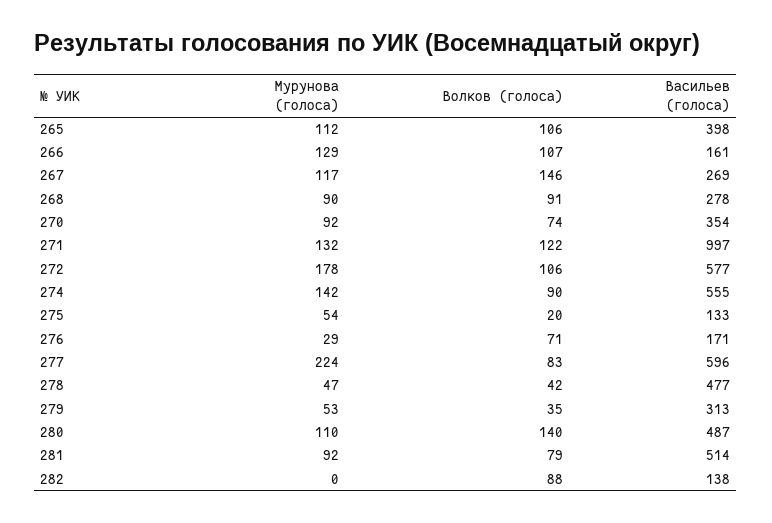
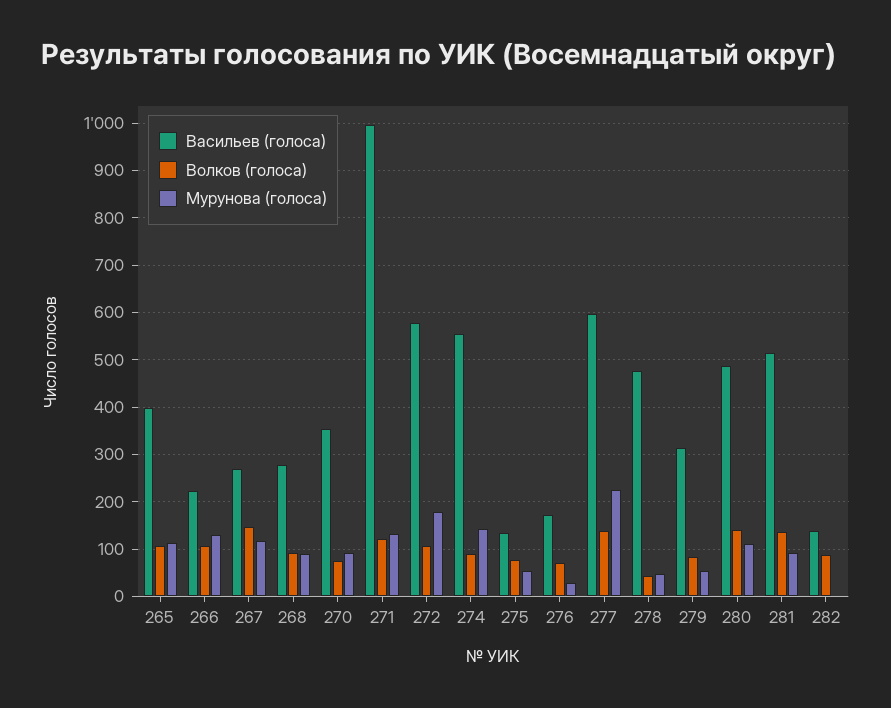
Васильев (голоса), 266: 161 -> 220
Волков (голоса), 275: 20 -> 80
Волков (голоса), 277: 83 -> 140
Волков (голоса), 279: 35 -> 80
Волков (голоса), 281: 79 -> 140

